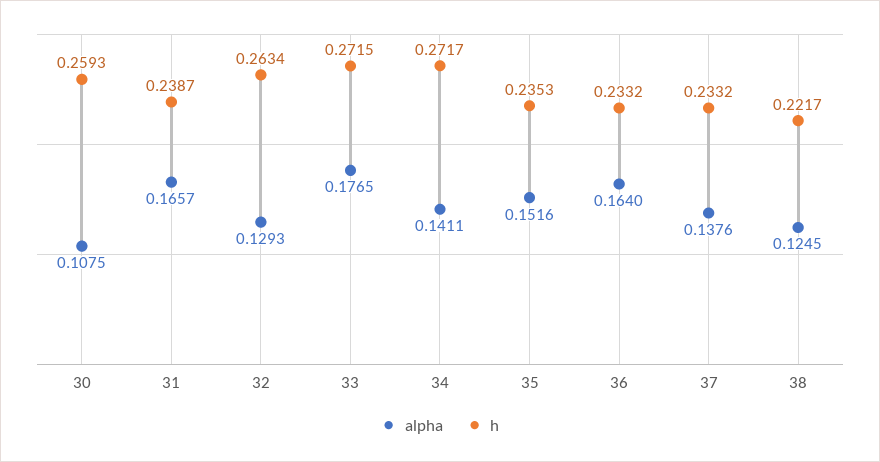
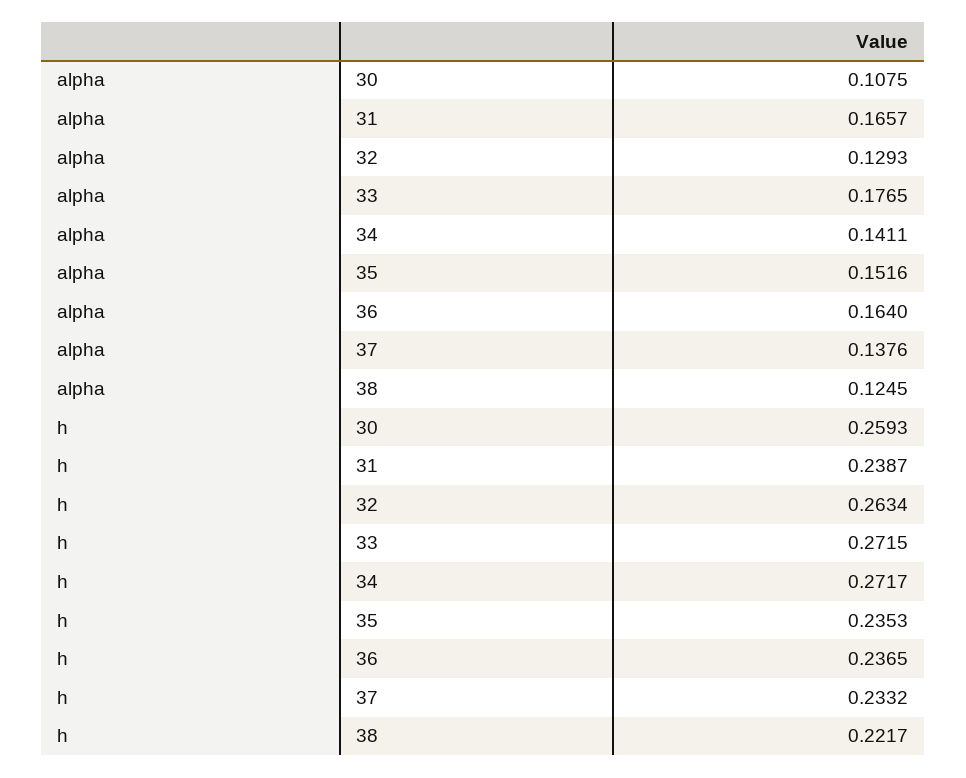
h, 36: 0.2332 -> 0.2365

